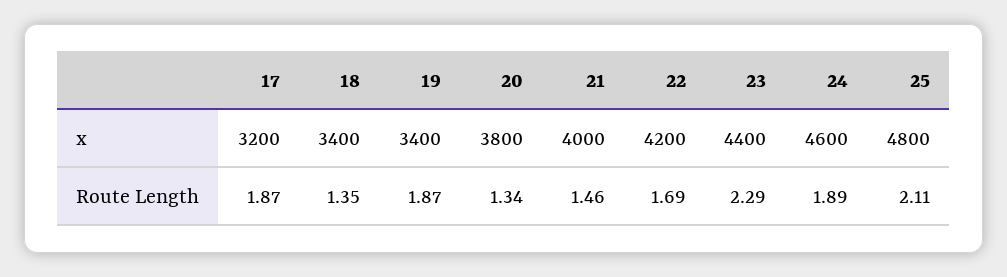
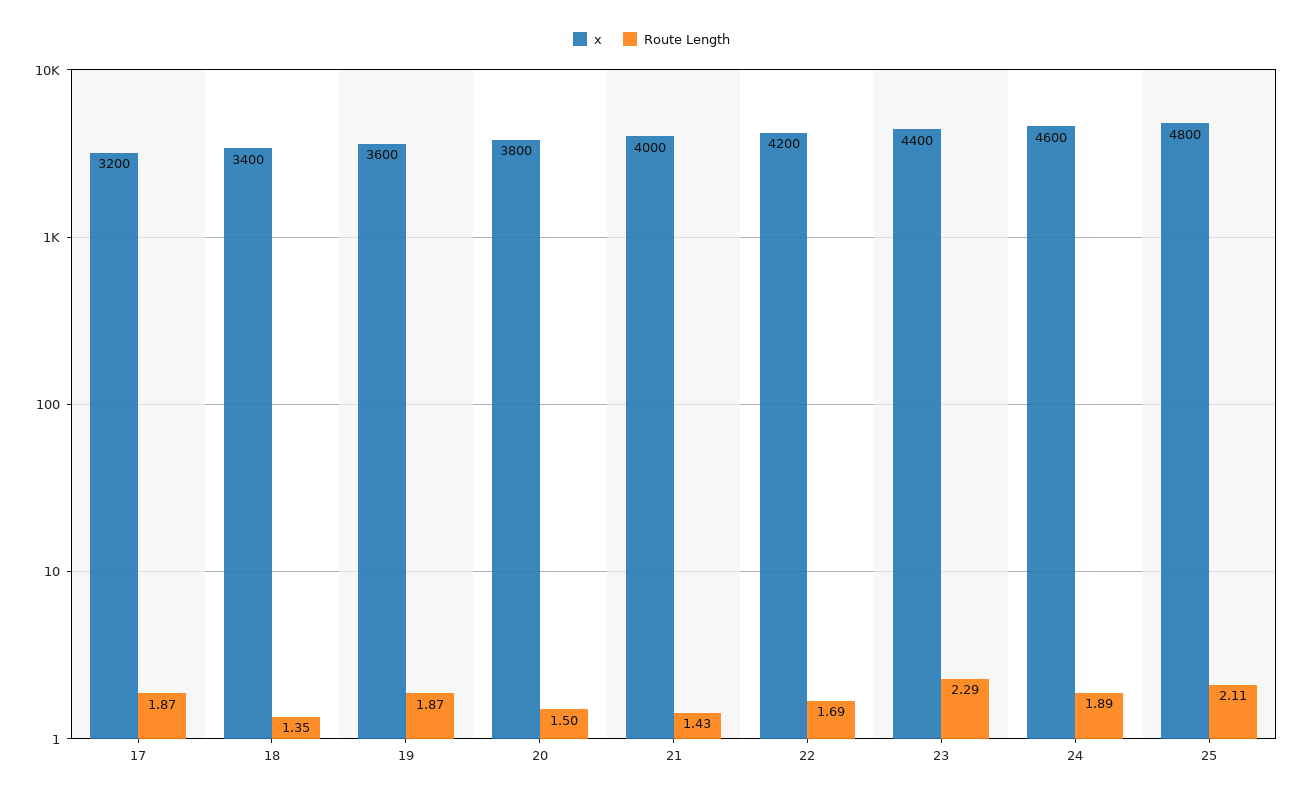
x, 19: 3400 -> 3600
Route Length, 20: 1.34 -> 1.5
Route Length, 21: 1.46 -> 1.43

